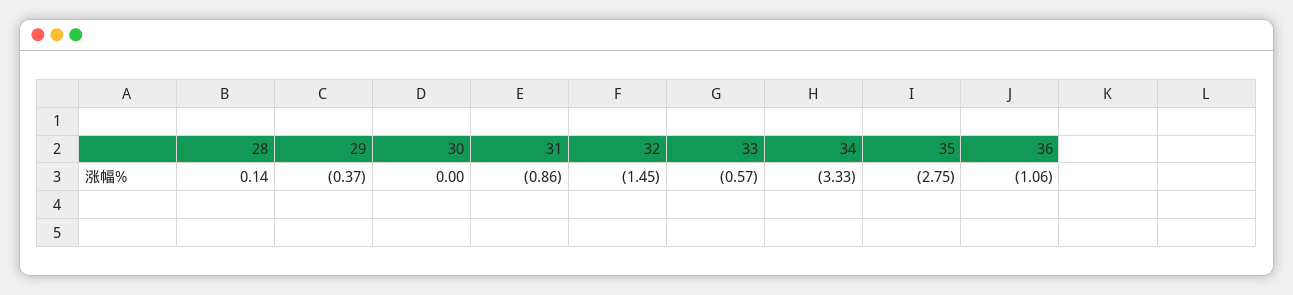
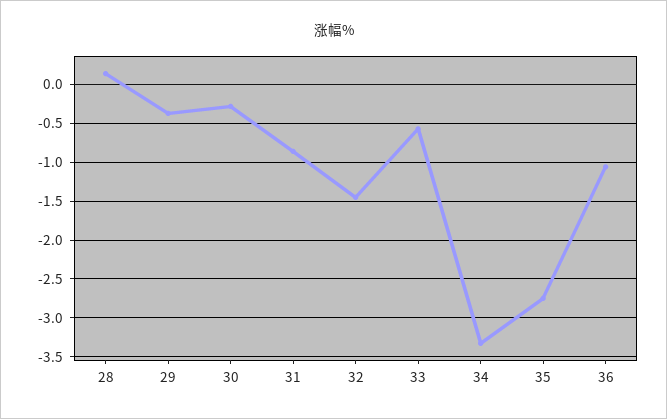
30: 0 -> -0.3

